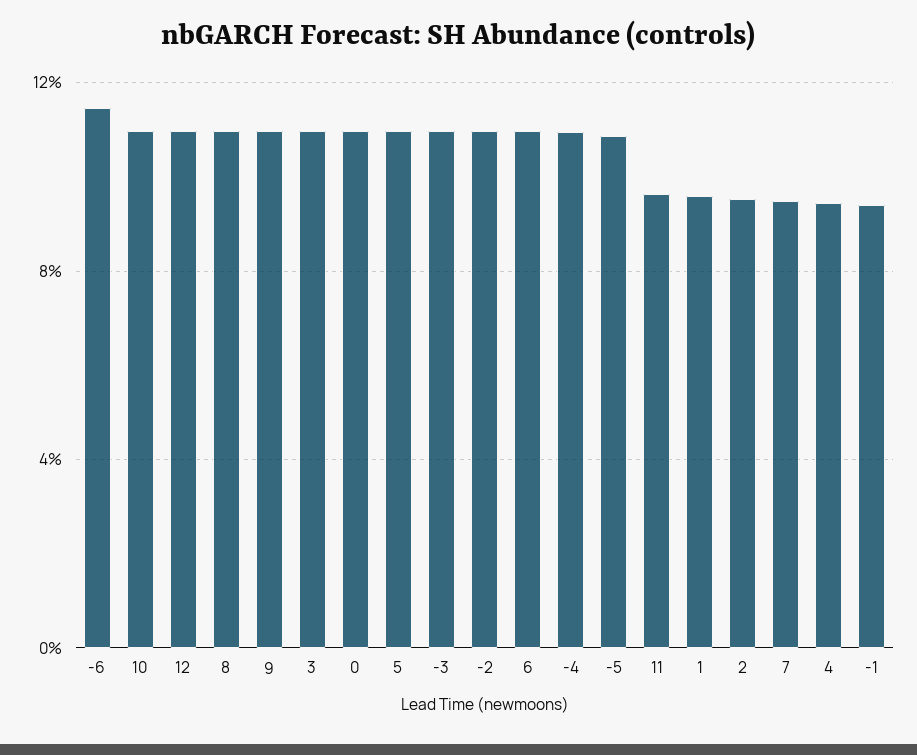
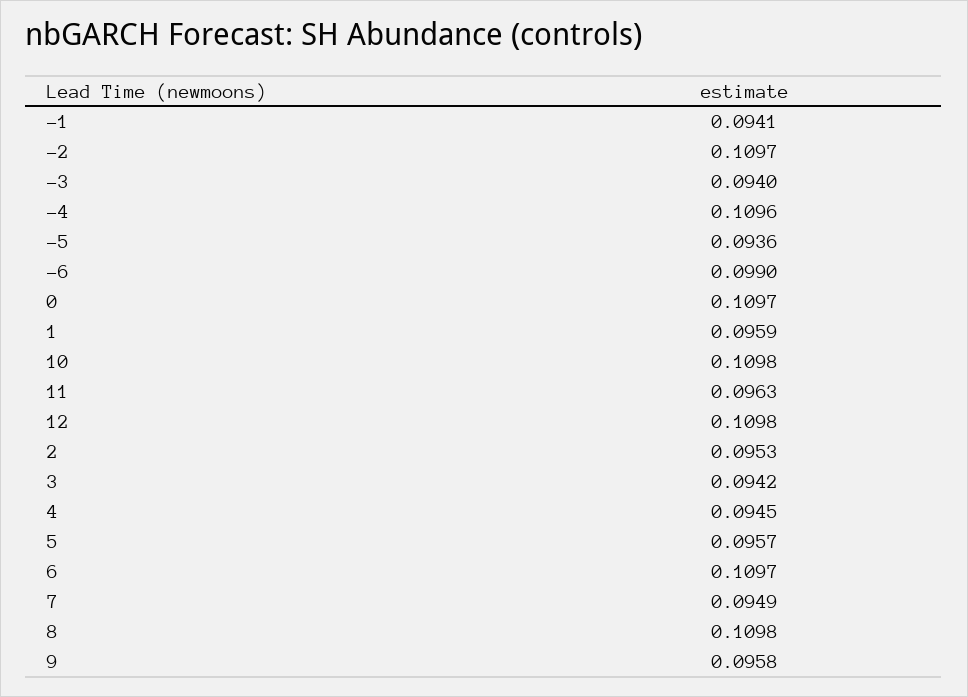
-6: 0.115 -> 0.099
9: 0.11 -> 0.0958
3: 0.11 -> 0.0942
5: 0.11 -> 0.0957
-3: 0.11 -> 0.094
-5: 0.11 -> 0.0936

